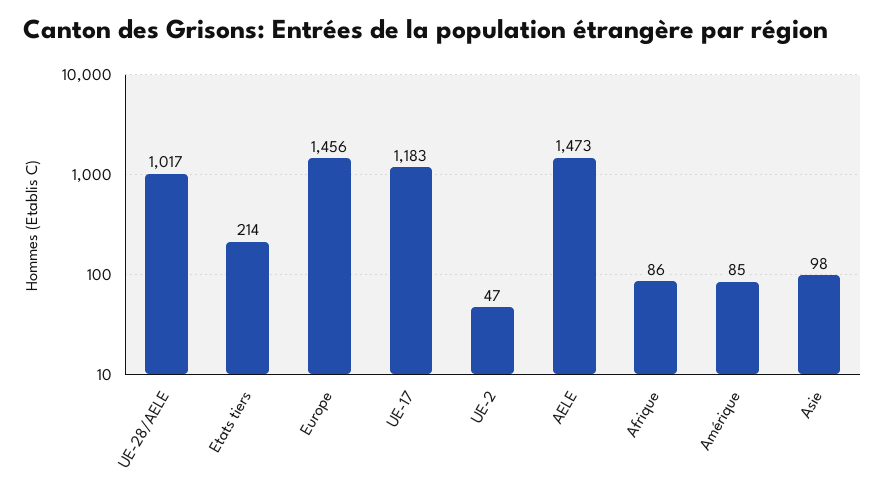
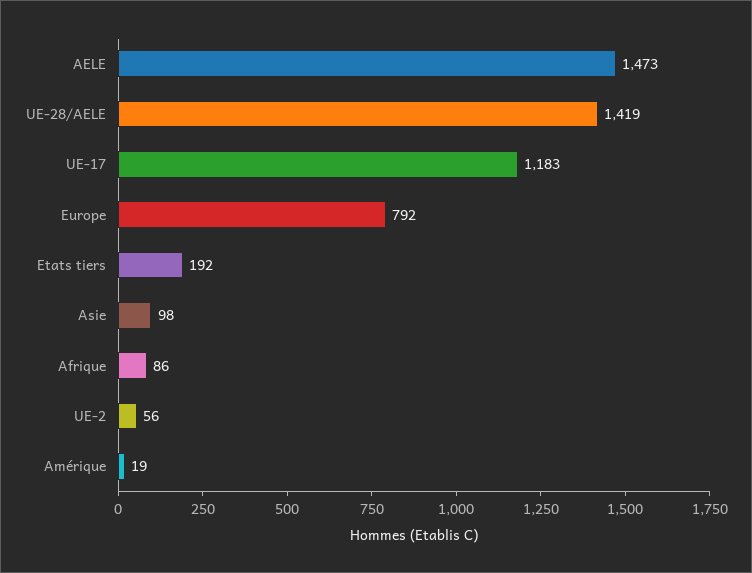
UE-28/AELE: 1017 -> 1419
Etats tiers: 214 -> 192
Europe: 1456 -> 792
UE-2: 47 -> 56
Amérique: 85 -> 19

